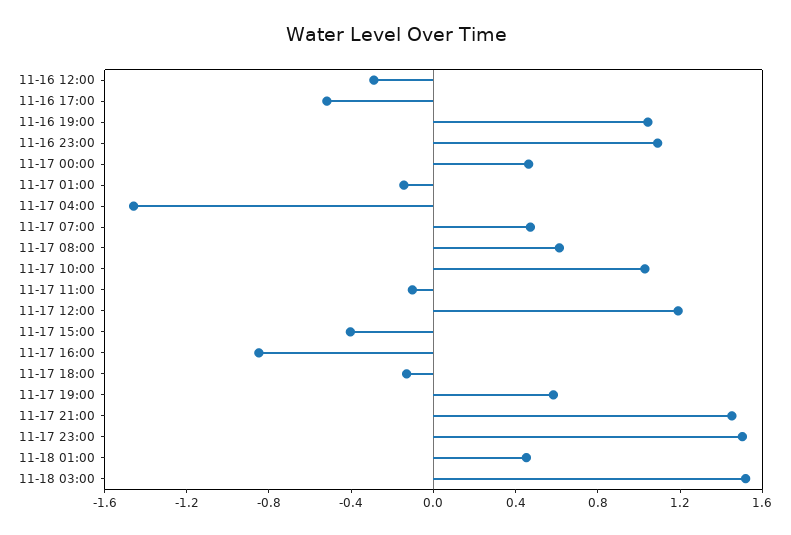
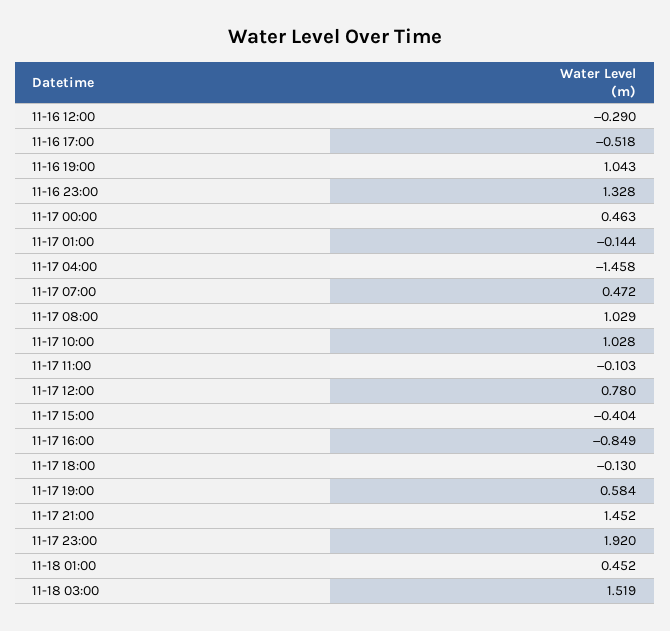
11-16 23:00: 1.1 -> 1.328
11-17 08:00: 0.6 -> 1.029
11-17 12:00: 1.2 -> 0.78
11-17 23:00: 1.5 -> 1.92

